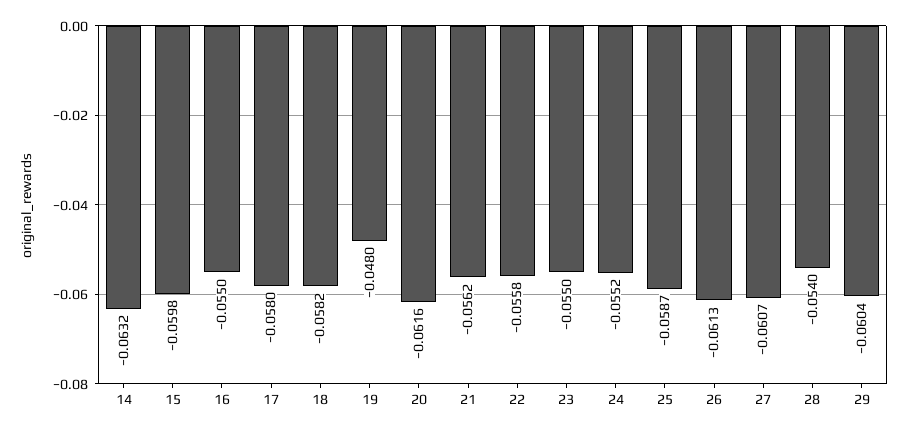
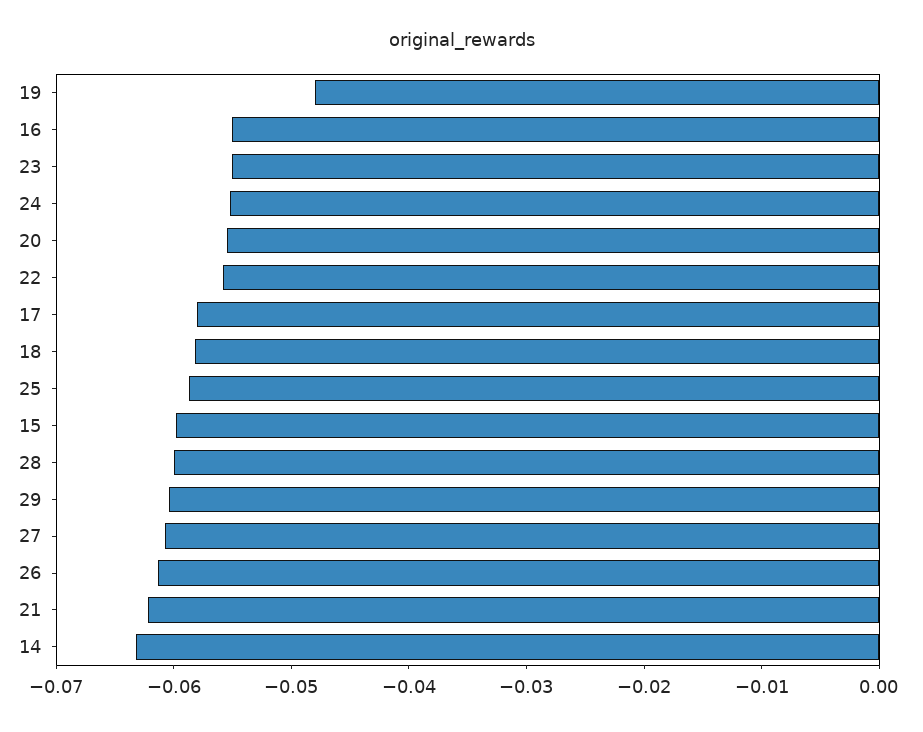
20: -0.0616 -> -0.056
21: -0.0562 -> -0.062
28: -0.054 -> -0.06

